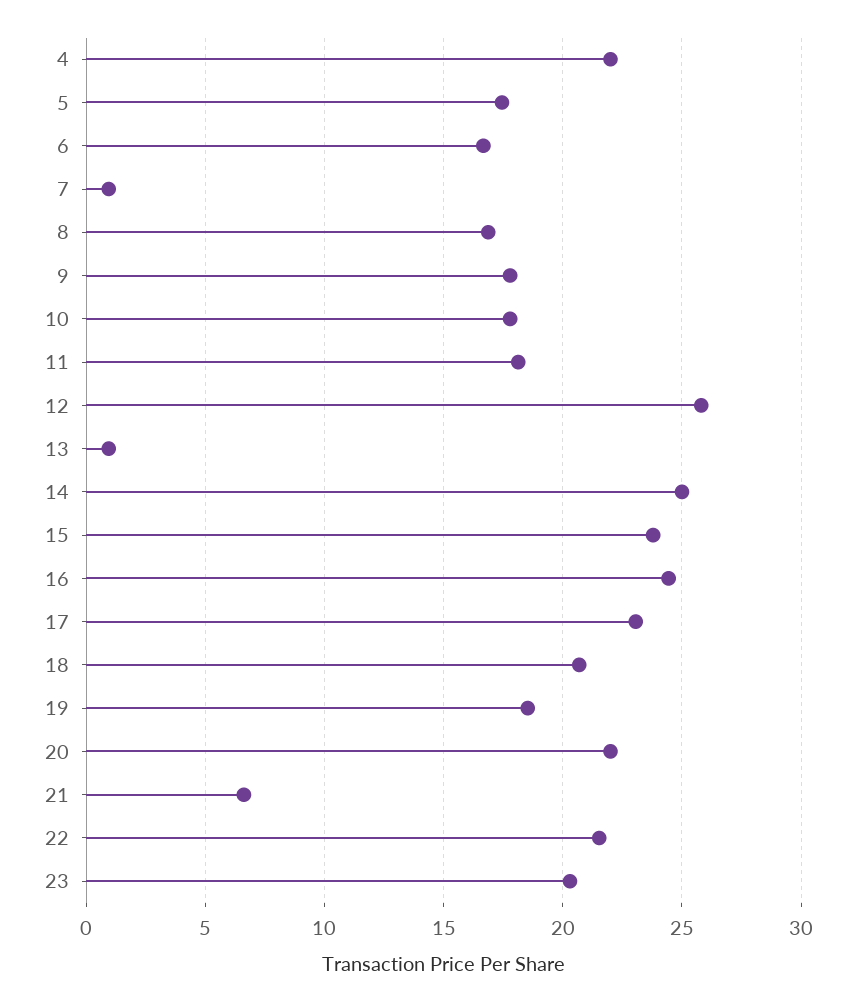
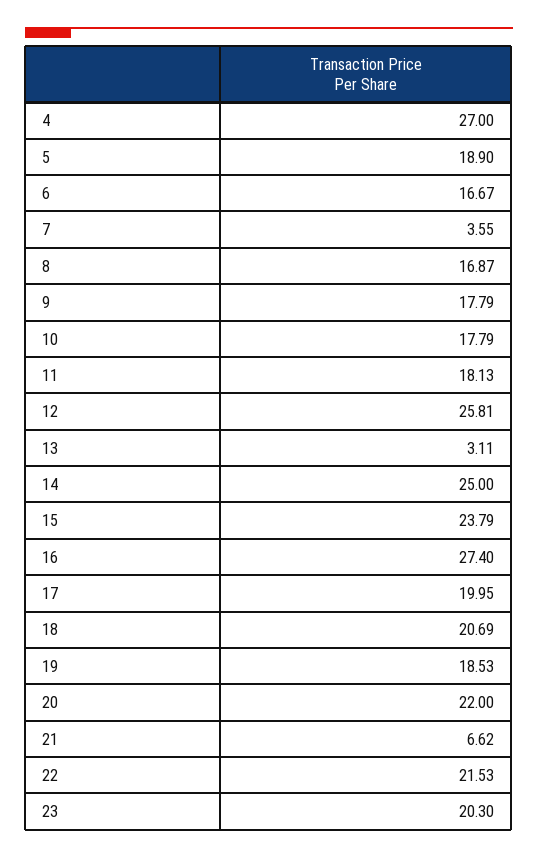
4: 22 -> 27
5: 17.5 -> 18.9
7: 1 -> 3.55
13: 1 -> 3.11
16: 24.5 -> 27.4
17: 23 -> 19.95

